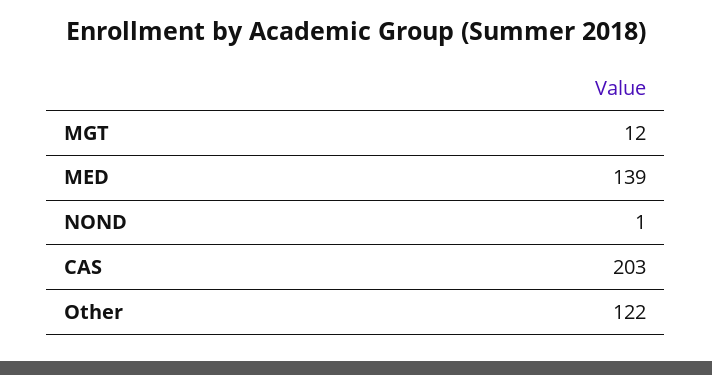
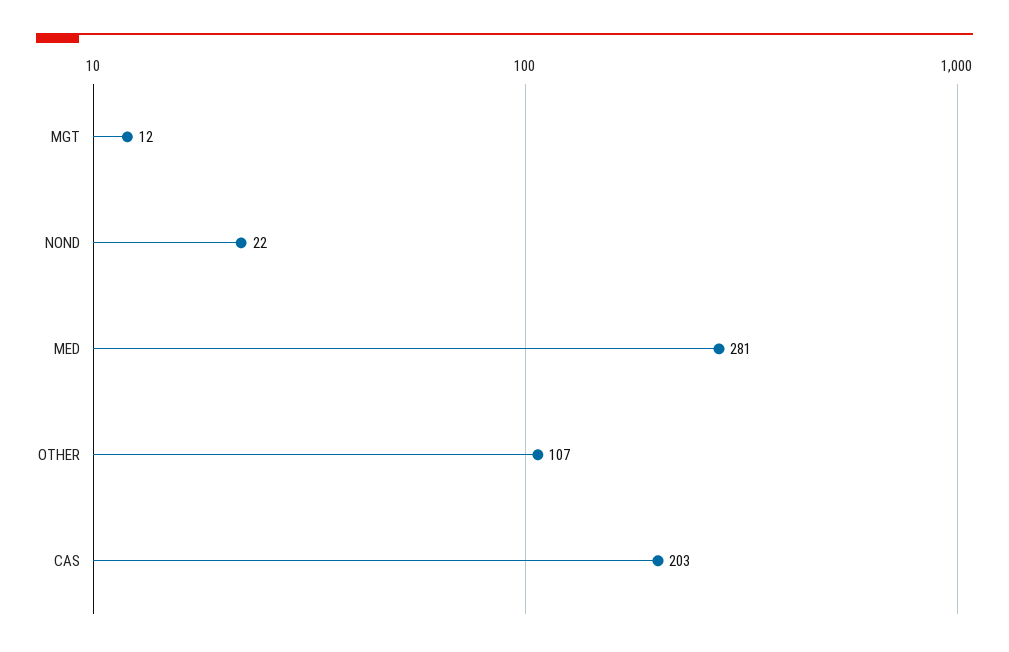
MED: 139 -> 281
NOND: 1 -> 22
Other: 122 -> 107

